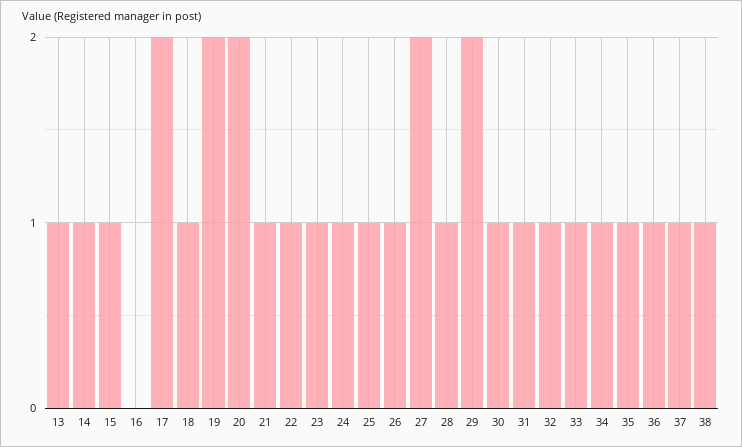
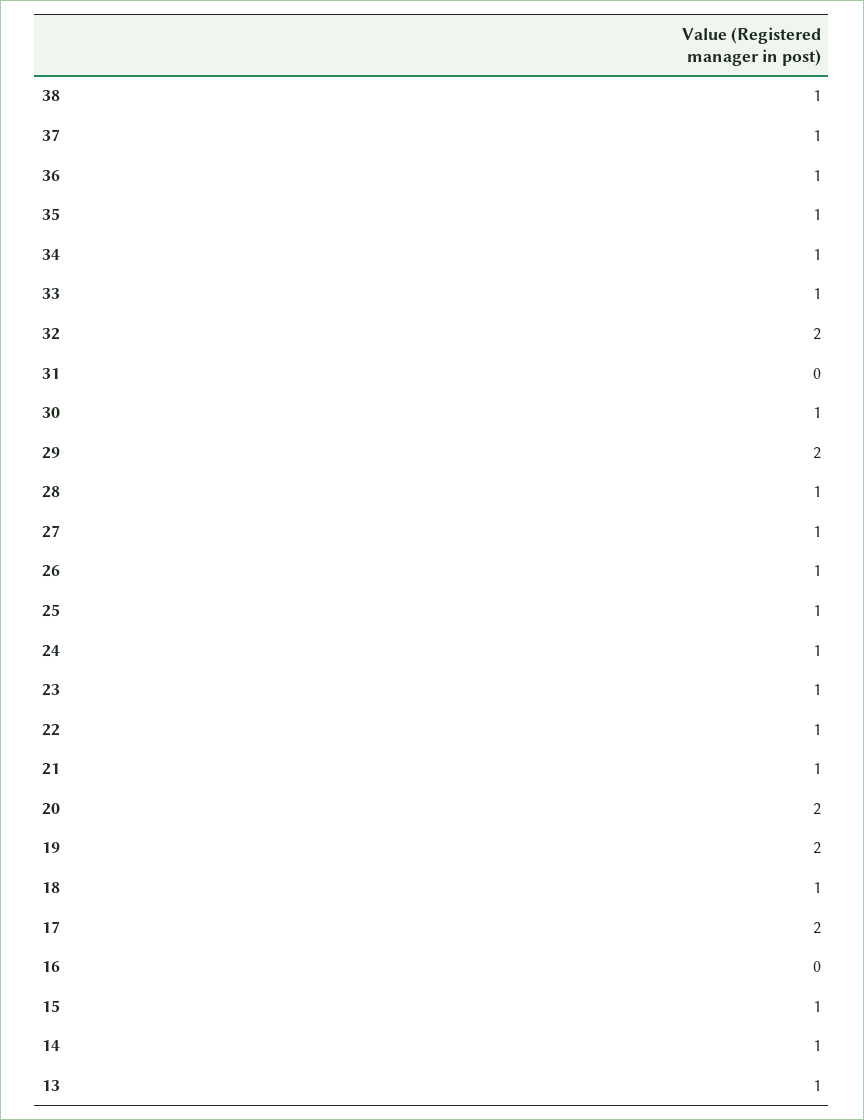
27: 2 -> 1
31: 1 -> 0
32: 1 -> 2

